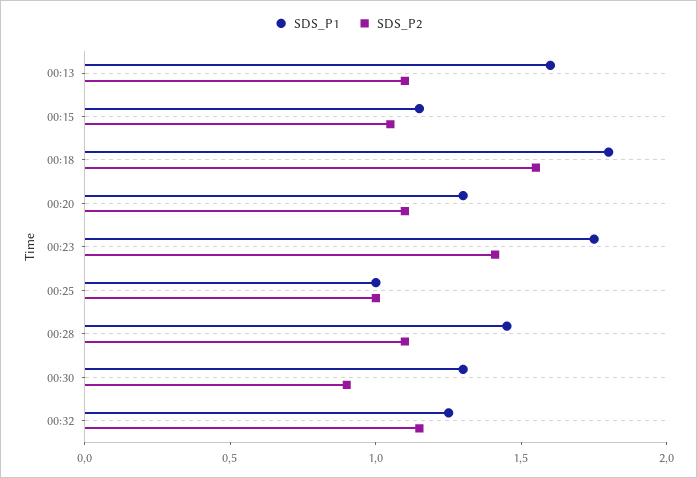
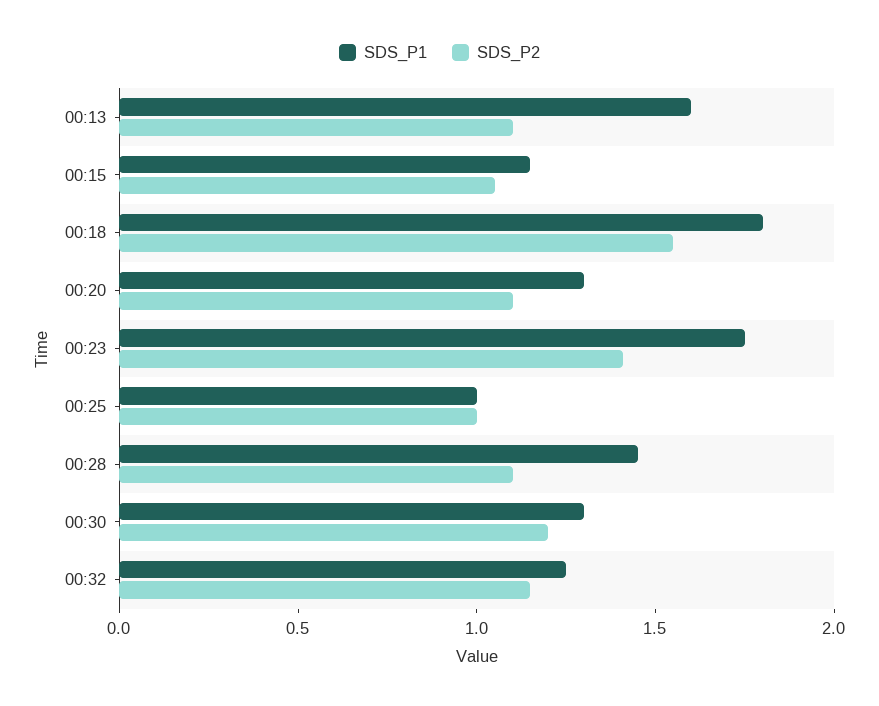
SDS_P2, 00:30: 0.9 -> 1.2

